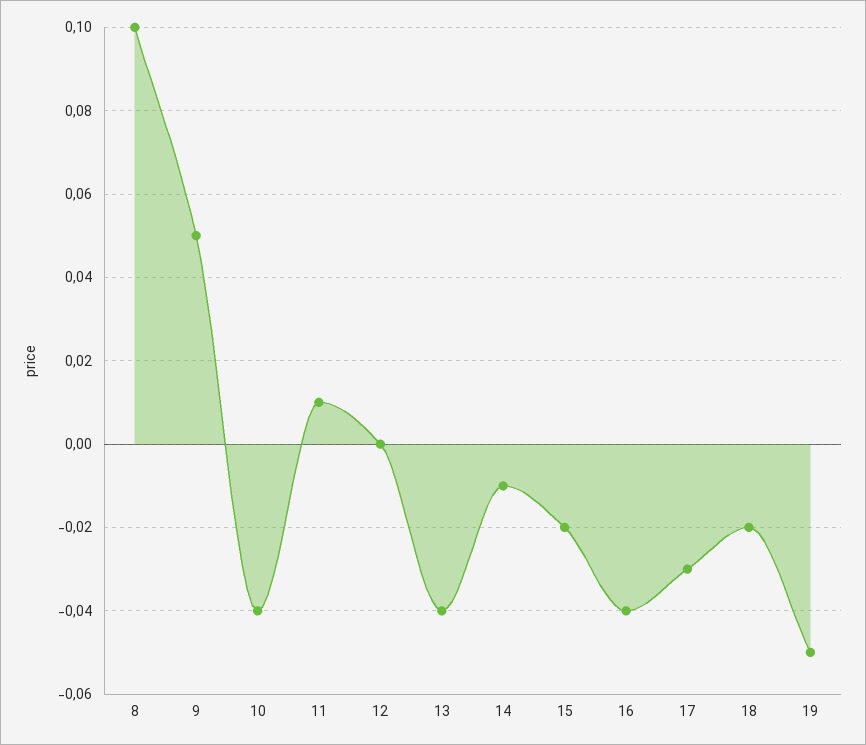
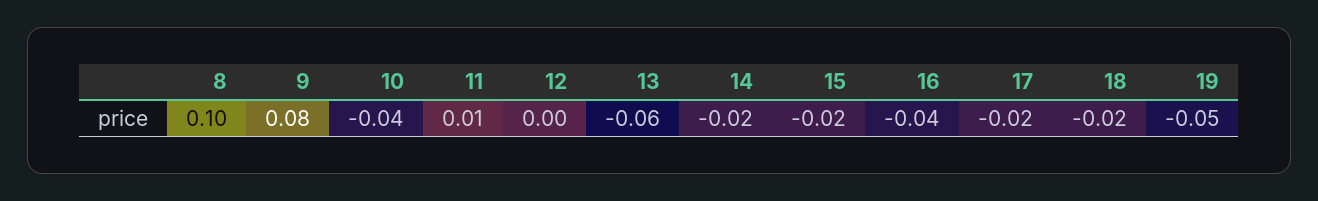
9: 0.05 -> 0.08
13: -0.04 -> -0.06
14: -0.01 -> -0.02
17: -0.03 -> -0.02

